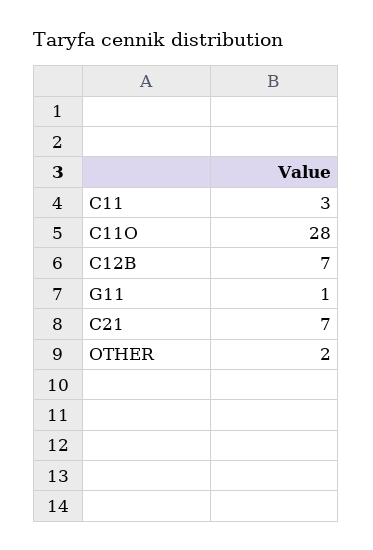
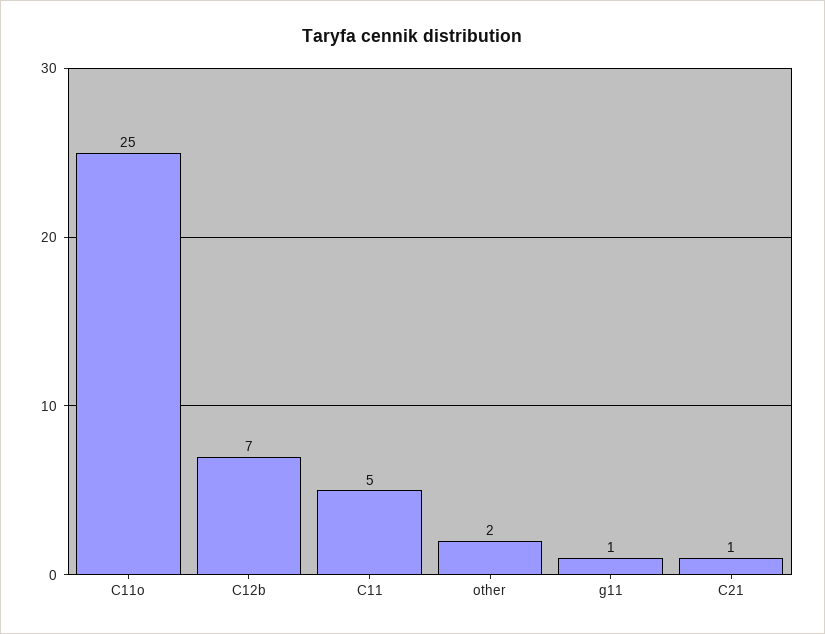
C11: 3 -> 5
C11O: 28 -> 25
C21: 7 -> 1

